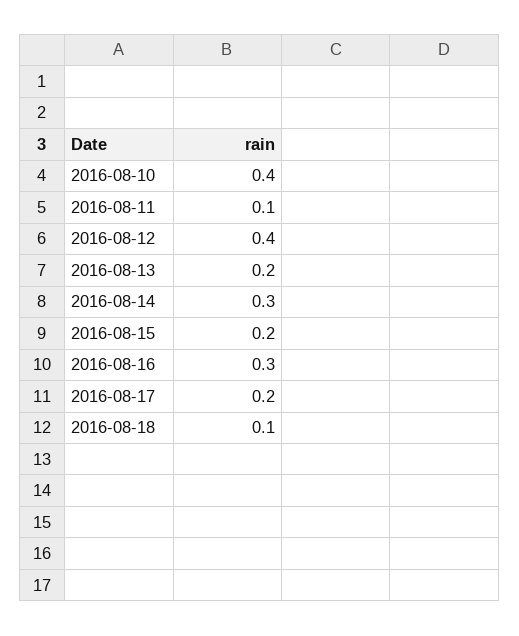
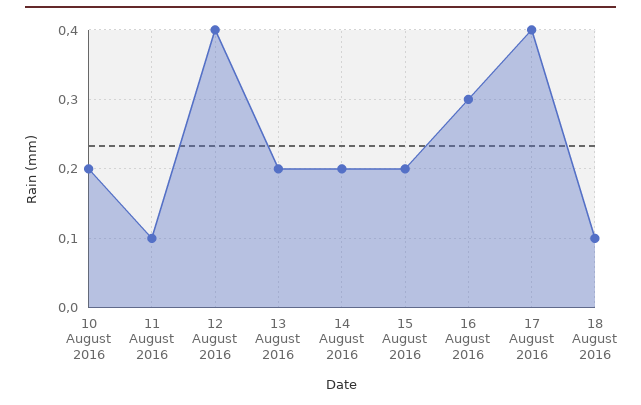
2016-08-10: 0.4 -> 0.2
2016-08-14: 0.3 -> 0.2
2016-08-17: 0.2 -> 0.4

